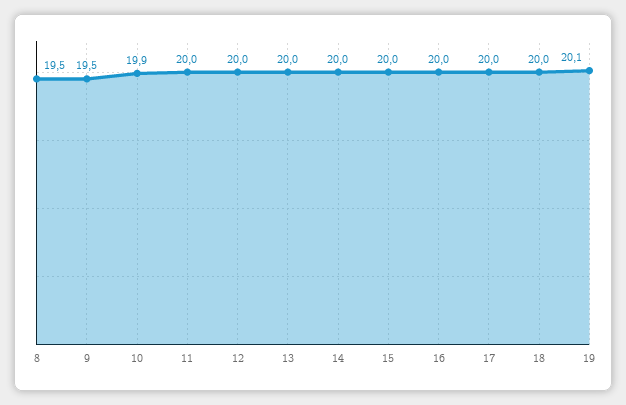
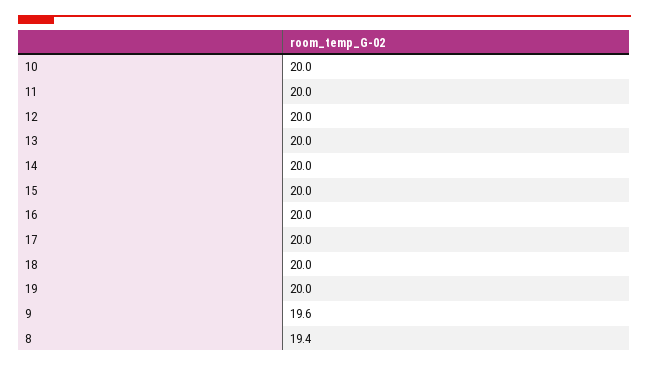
8: 19.5 -> 19.4
9: 19.5 -> 19.6
10: 19.9 -> 20
19: 20.1 -> 20

